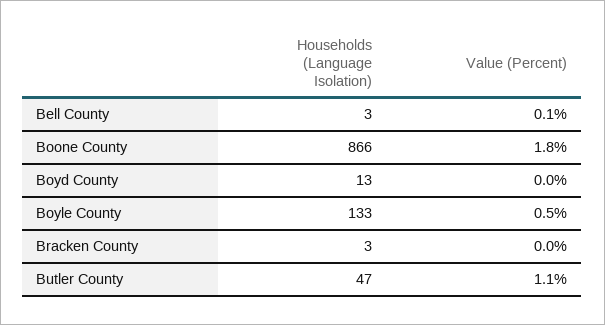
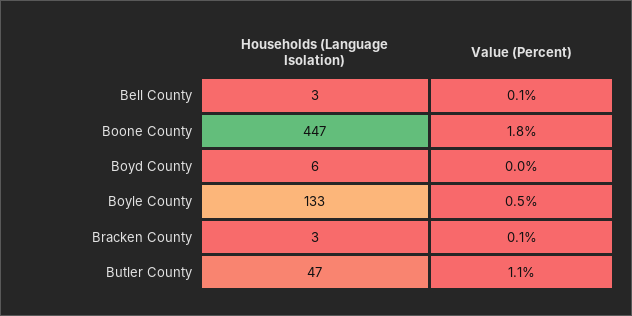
Households (Language Isolation), Boone County: 866 -> 447
Households (Language Isolation), Boyd County: 13 -> 6
Value (Percent), Bracken County: 0 -> 0.1

